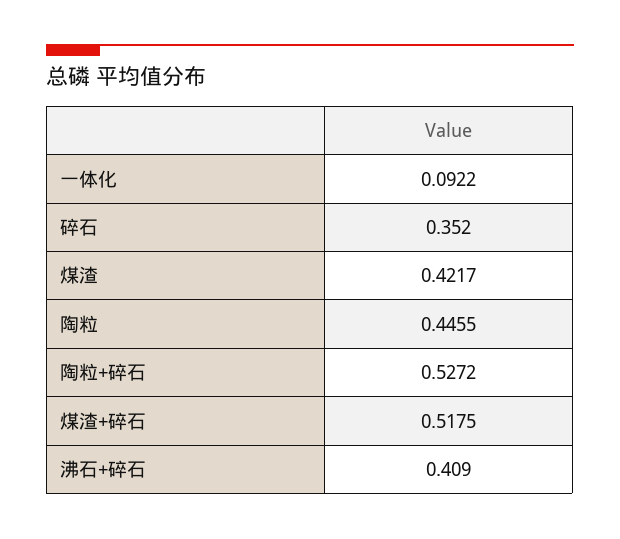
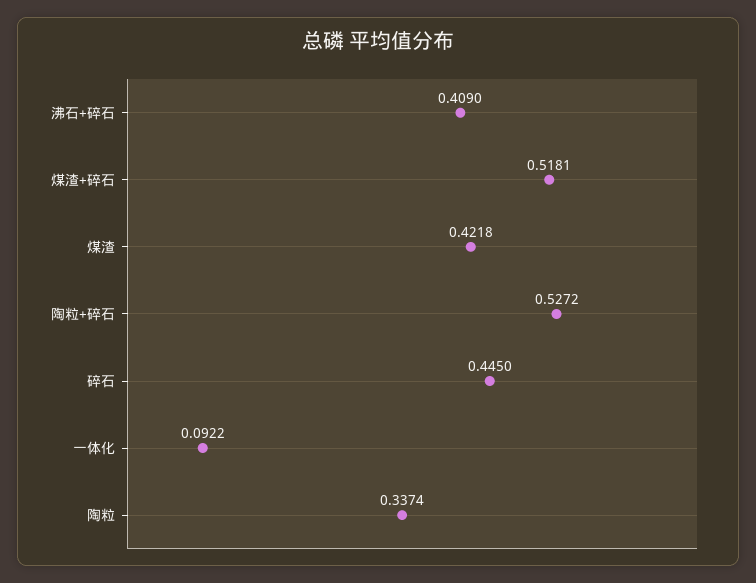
碎石: 0.352 -> 0.445
煤渣: 0.4217 -> 0.4218
陶粒: 0.4455 -> 0.3374
煤渣+碎石: 0.5175 -> 0.5181

